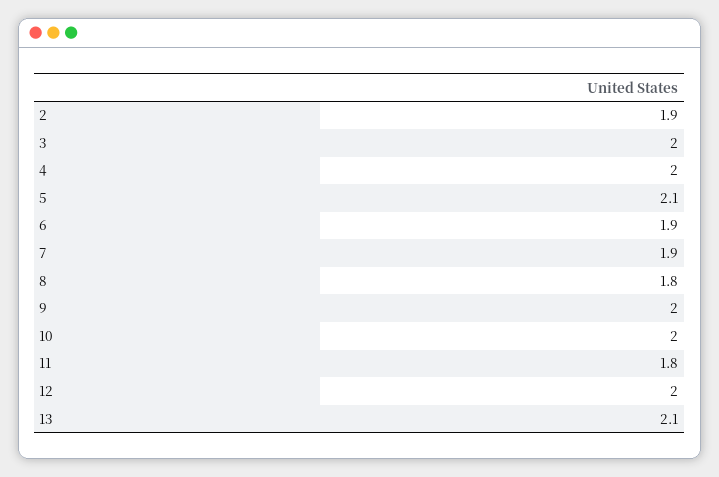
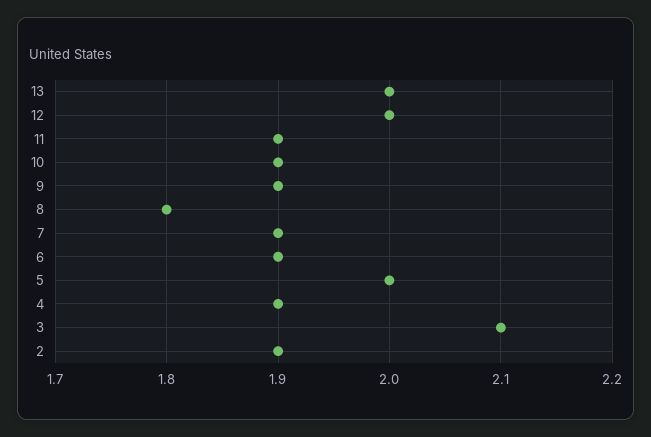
3: 2 -> 2.1
4: 2 -> 1.9
5: 2.1 -> 2
9: 2 -> 1.9
10: 2 -> 1.9
11: 1.8 -> 1.9
13: 2.1 -> 2

